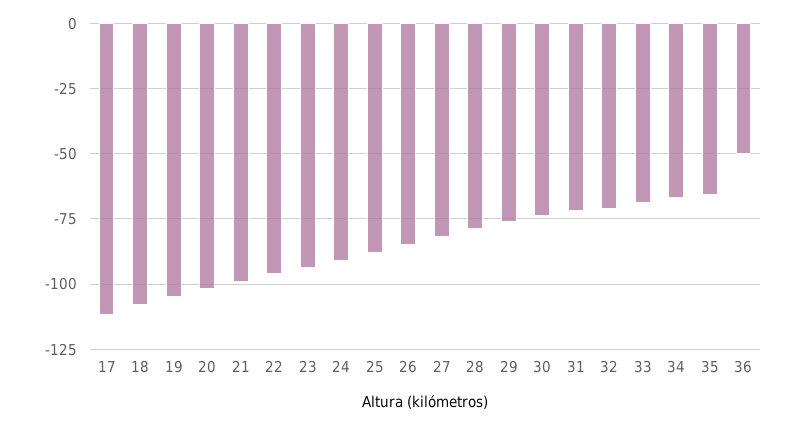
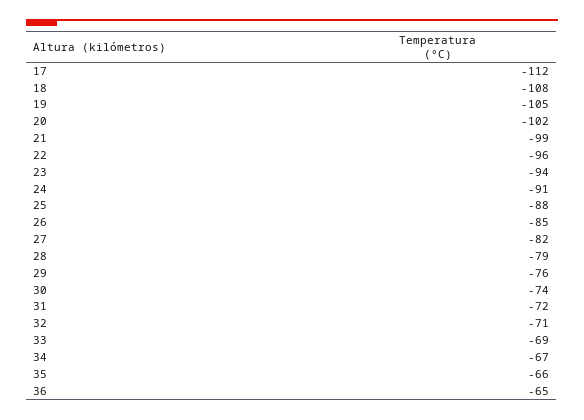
36: -50 -> -65

